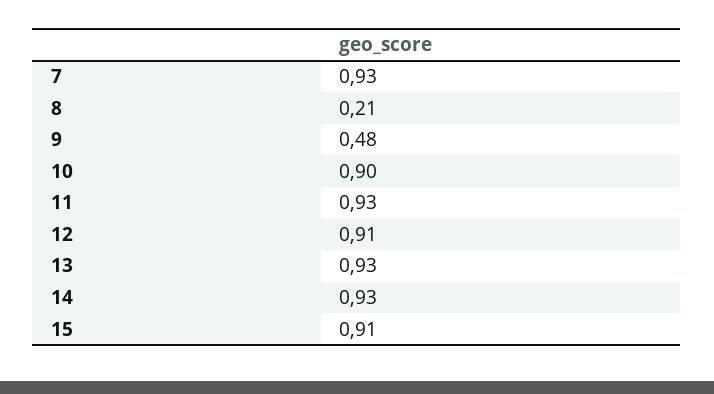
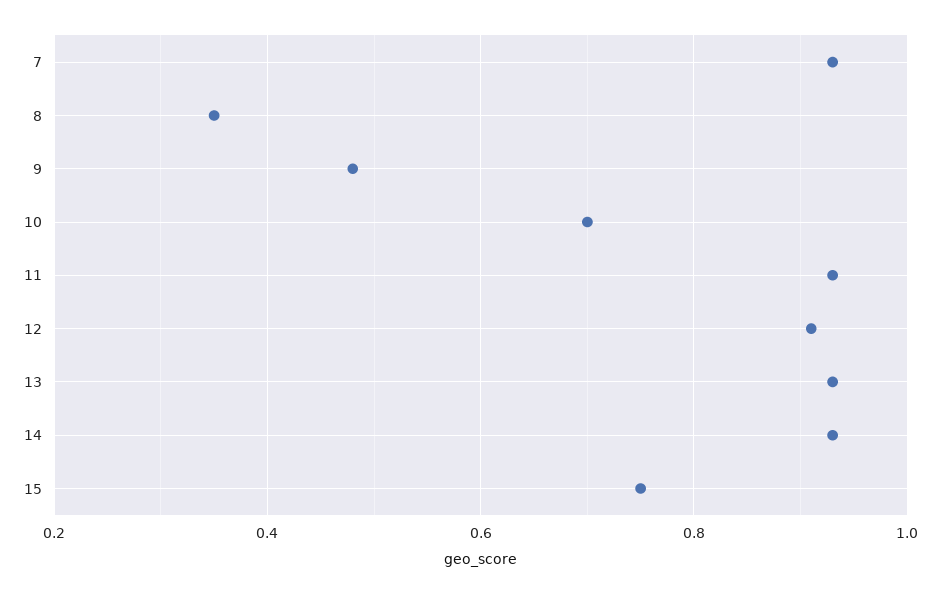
8: 0.21 -> 0.35
10: 0.9 -> 0.7
15: 0.91 -> 0.75

